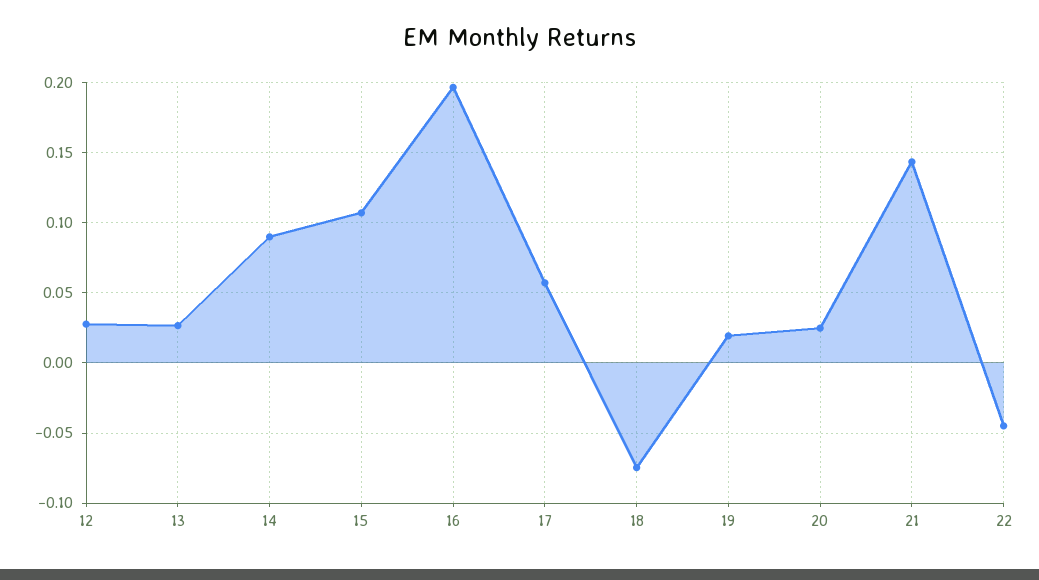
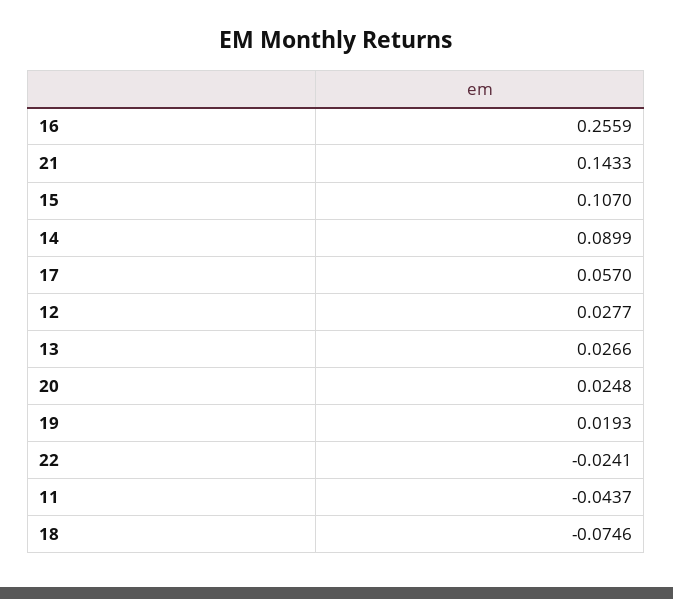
16: 0.195 -> 0.2559
22: -0.045 -> -0.0241
11: none -> -0.0437

